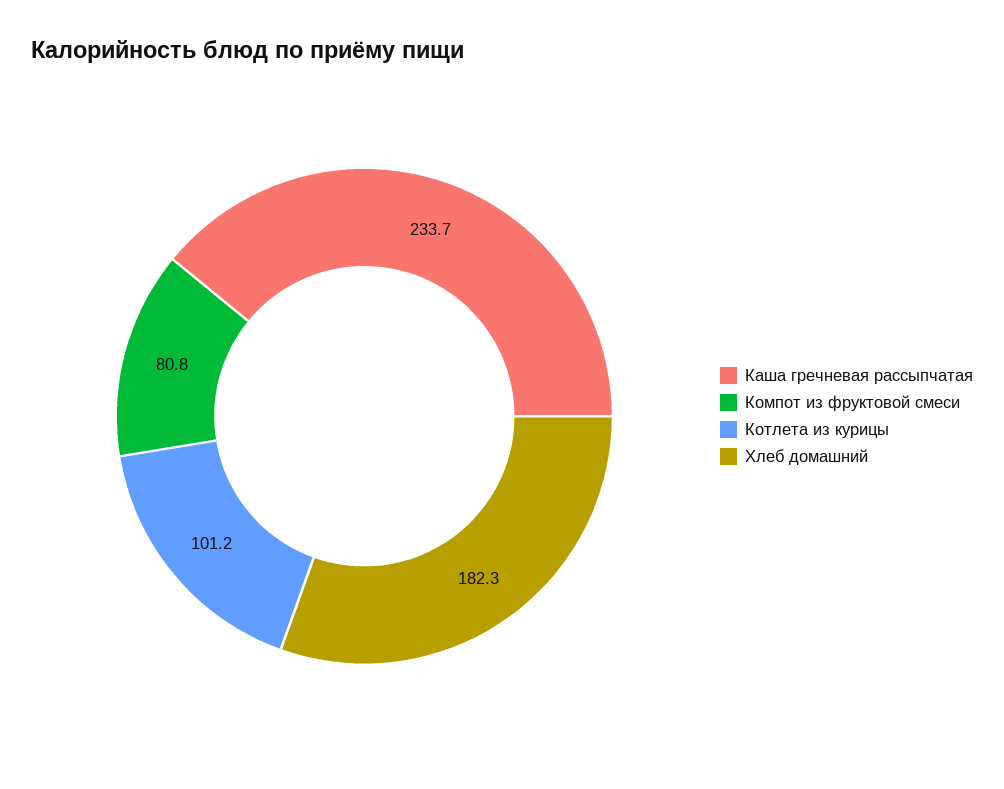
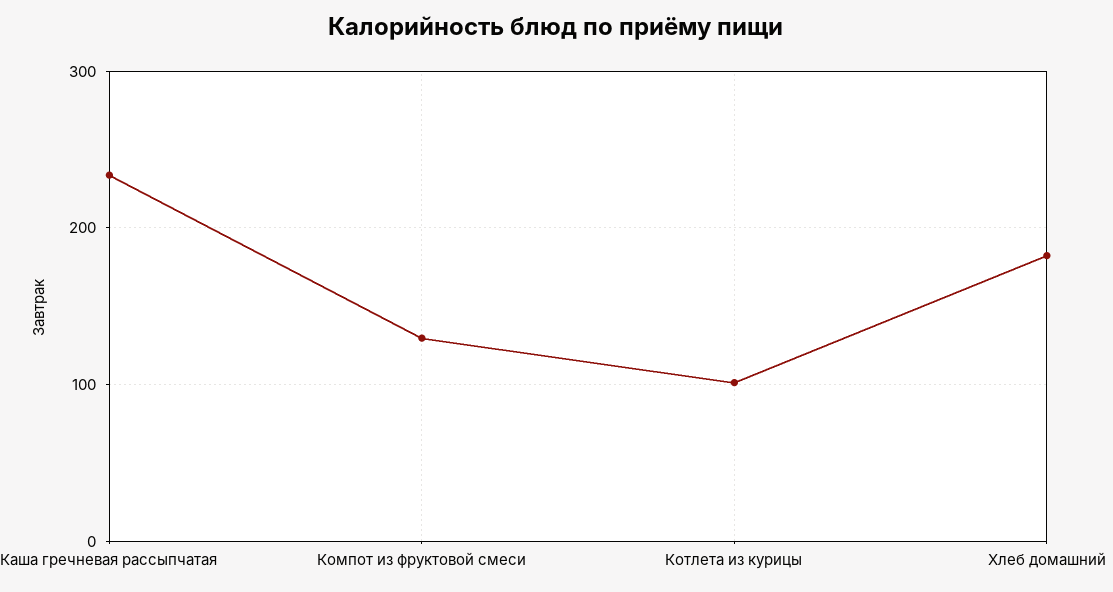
Компот из фруктовой смеси: 80.8 -> 130

